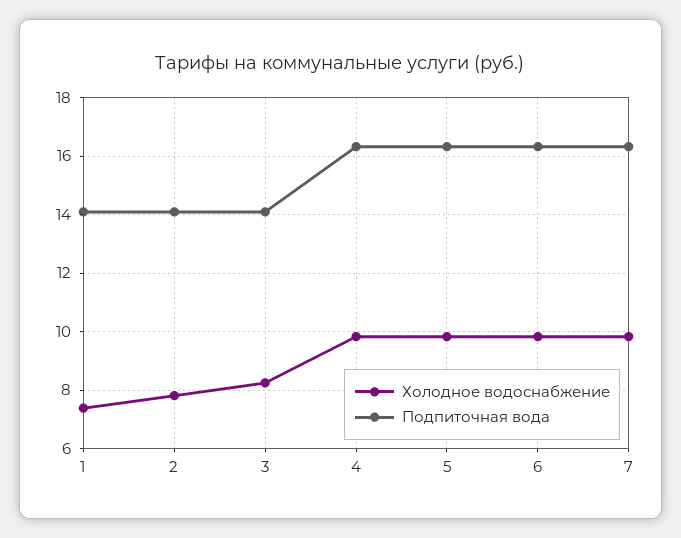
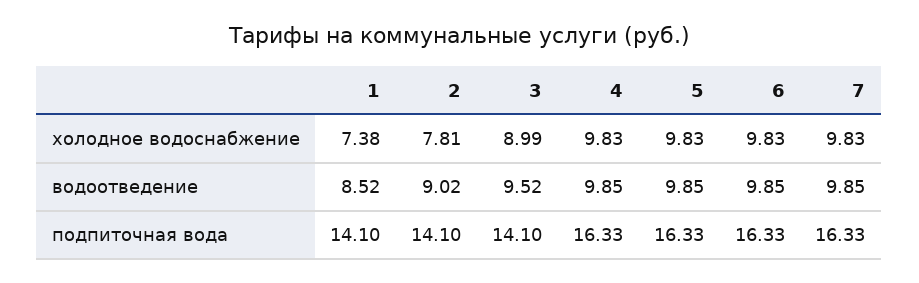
Холодное водоснабжение, 3: 8.25 -> 8.99
водоотведение, 1: none -> 8.52
водоотведение, 2: none -> 9.02
водоотведение, 3: none -> 9.52
водоотведение, 4: none -> 9.85
водоотведение, 5: none -> 9.85
водоотведение, 6: none -> 9.85
водоотведение, 7: none -> 9.85

